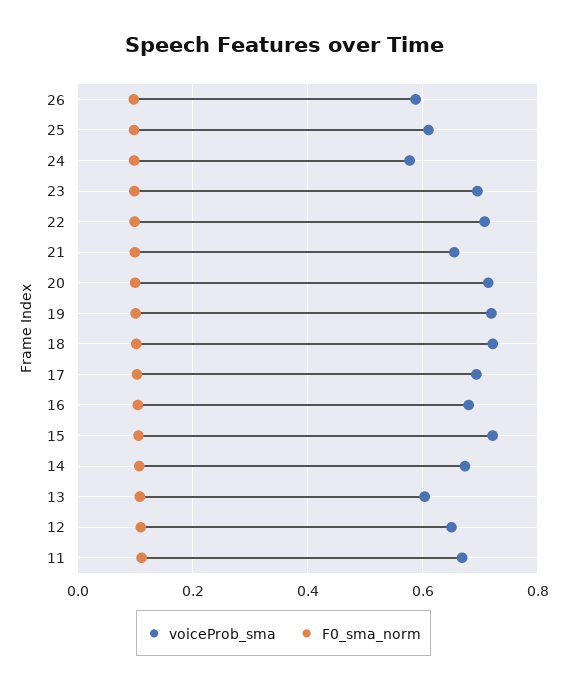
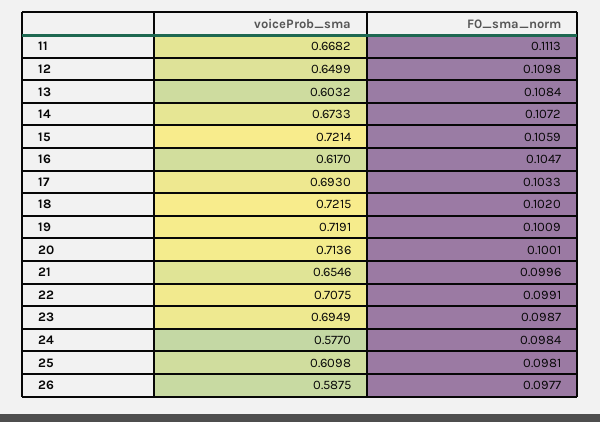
voiceProb_sma, 16: 0.68 -> 0.617

